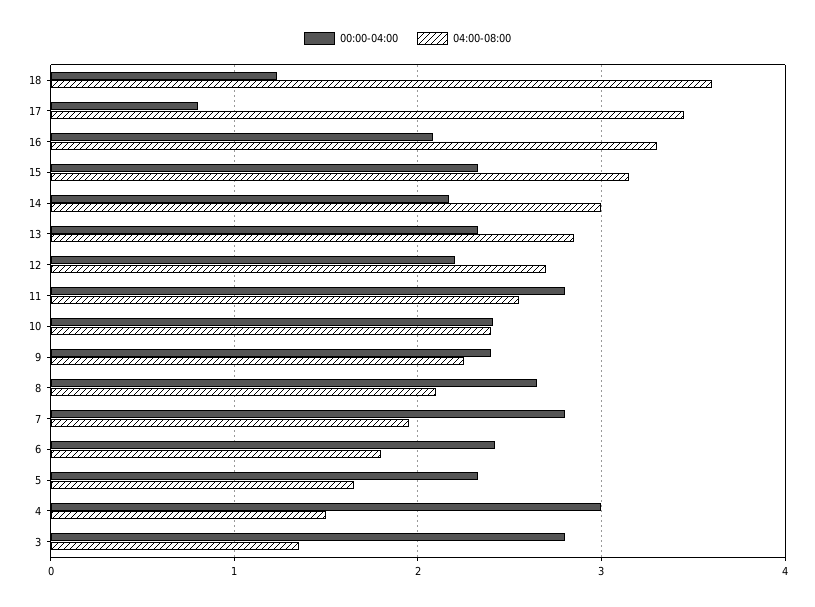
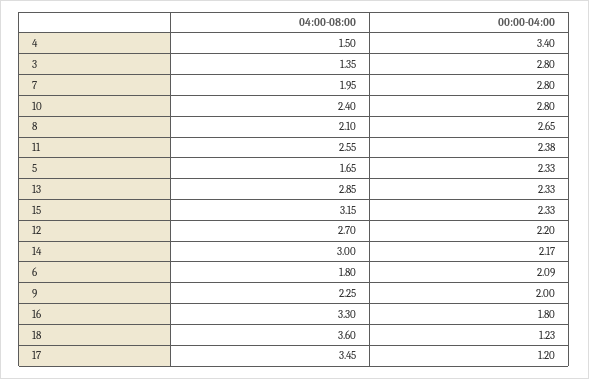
00:00-04:00, 17: 0.8 -> 1.2
00:00-04:00, 16: 2.1 -> 1.8
00:00-04:00, 11: 2.8 -> 2.38
00:00-04:00, 10: 2.4 -> 2.8
00:00-04:00, 9: 2.4 -> 2
00:00-04:00, 6: 2.4 -> 2.09
00:00-04:00, 4: 3 -> 3.4

